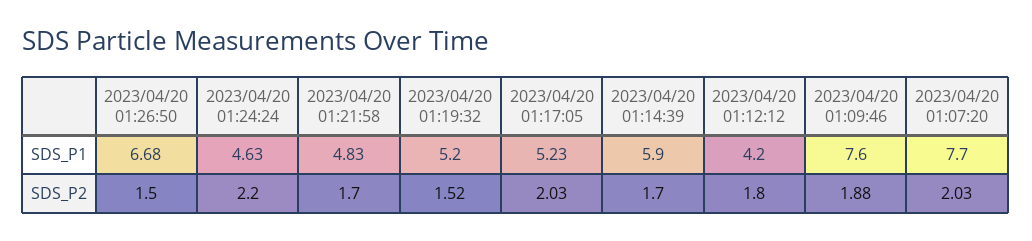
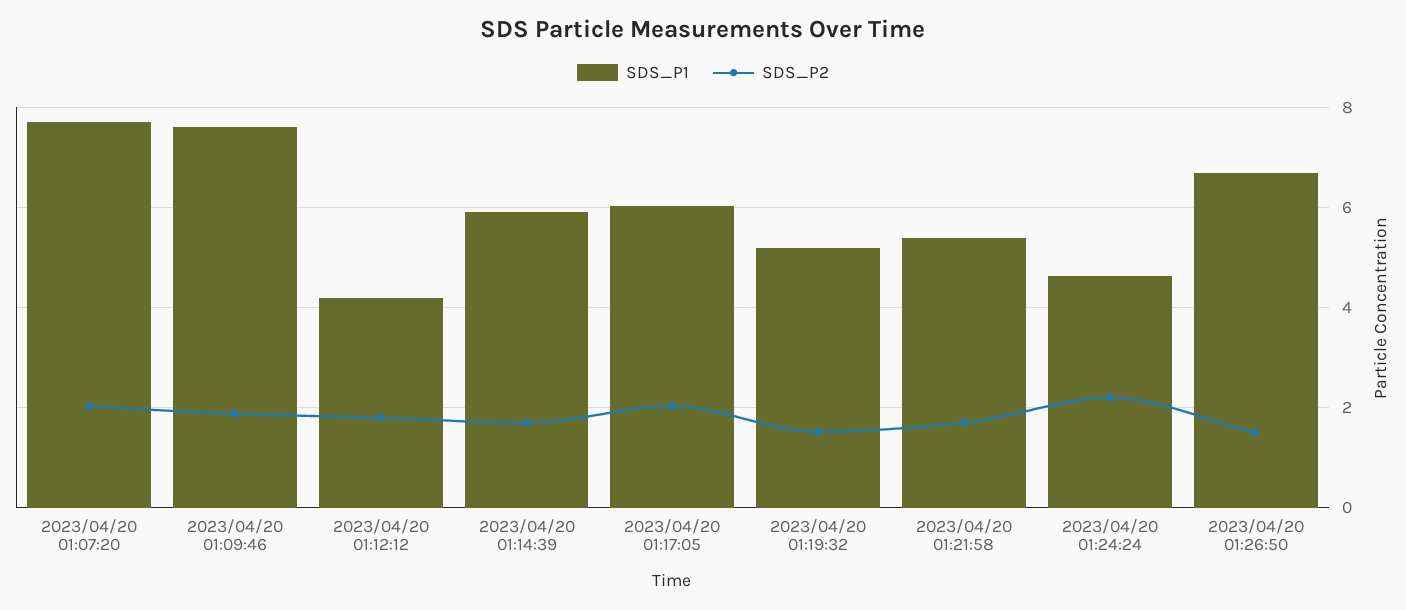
SDS_P1, 2023/04/20 01:21:58: 4.83 -> 5.4
SDS_P1, 2023/04/20 01:17:05: 5.23 -> 6

